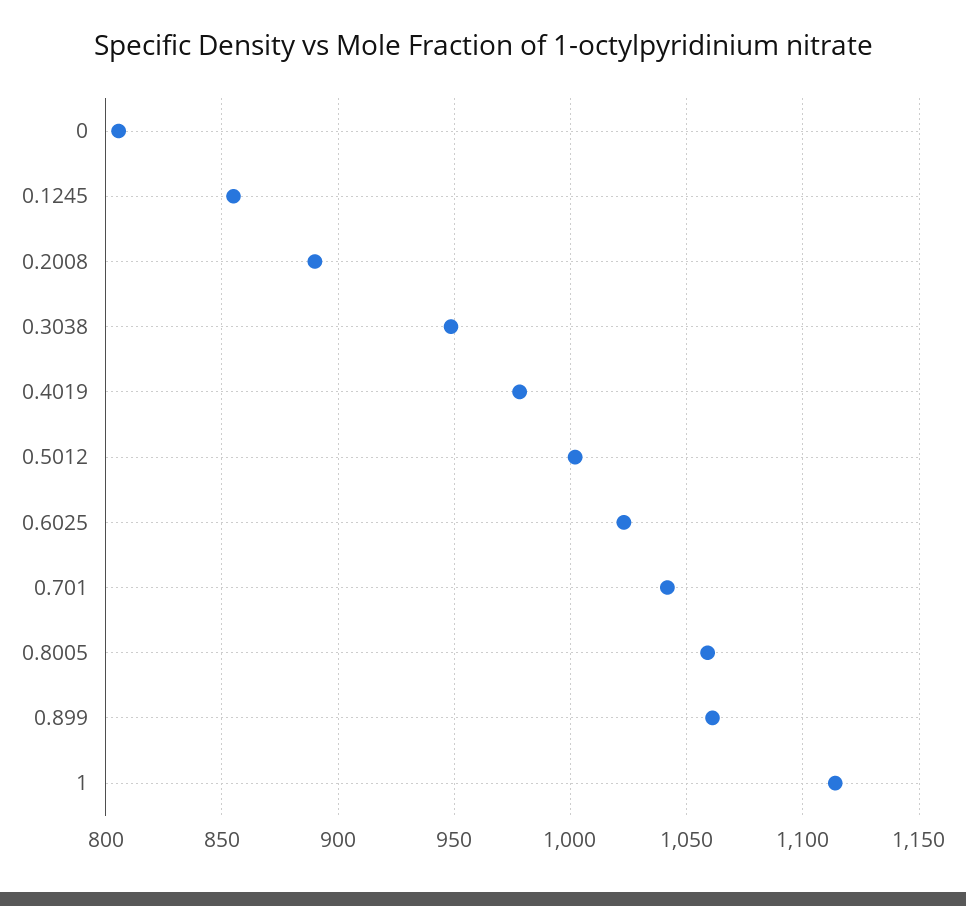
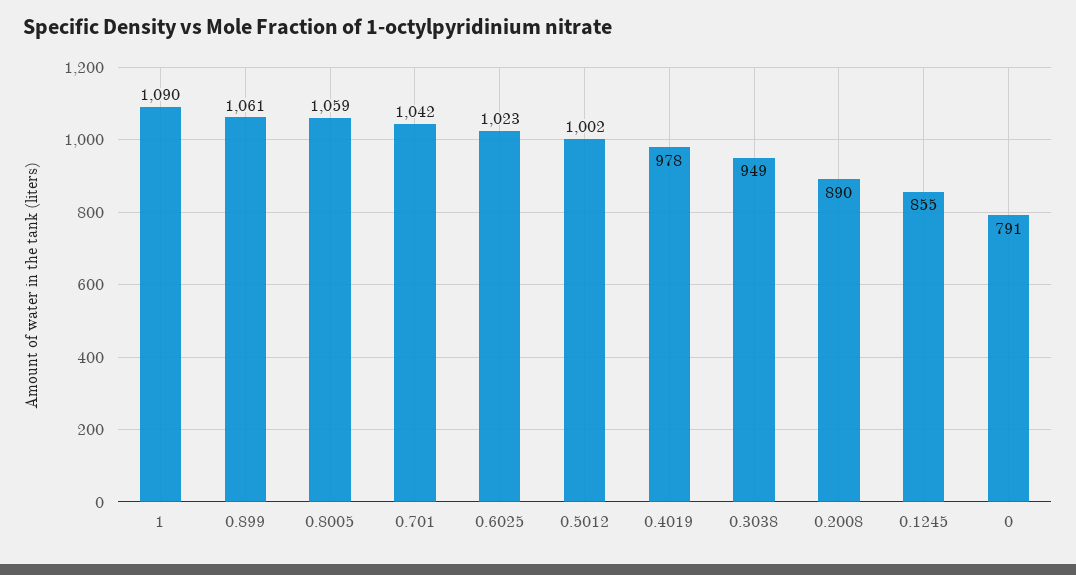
0: 805 -> 791
1: 1115 -> 1090

